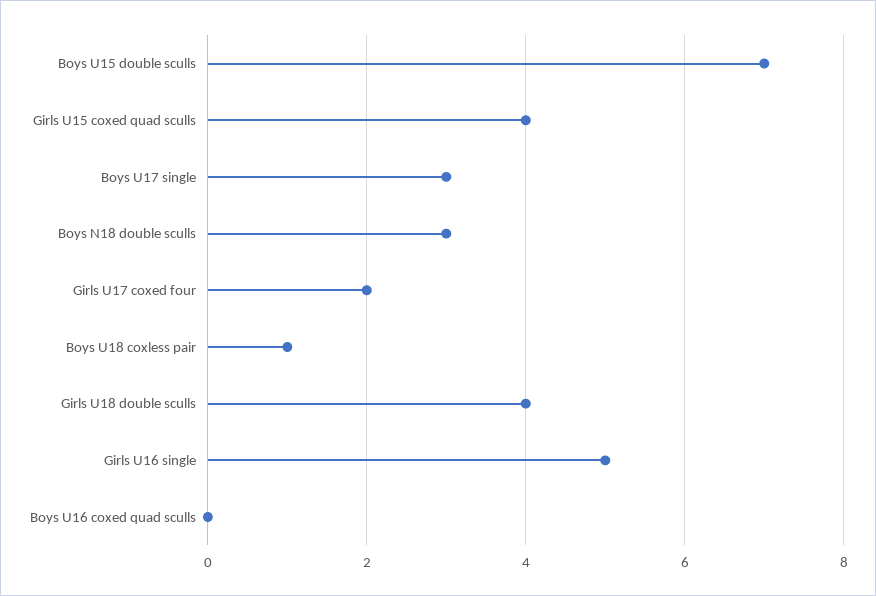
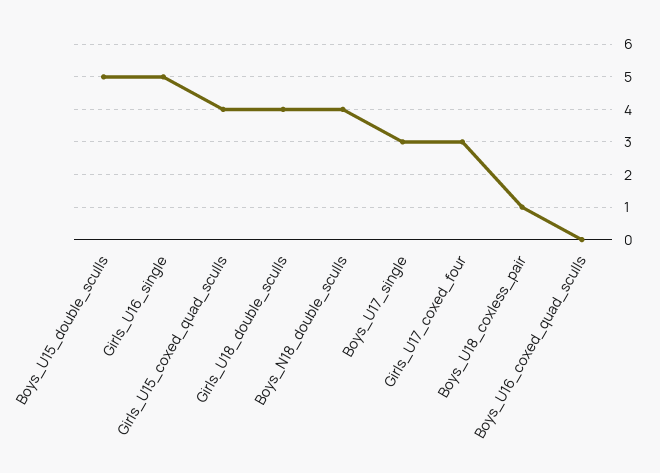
Boys U15 double sculls: 7 -> 5
Boys N18 double sculls: 3 -> 4
Girls U17 coxed four: 2 -> 3

